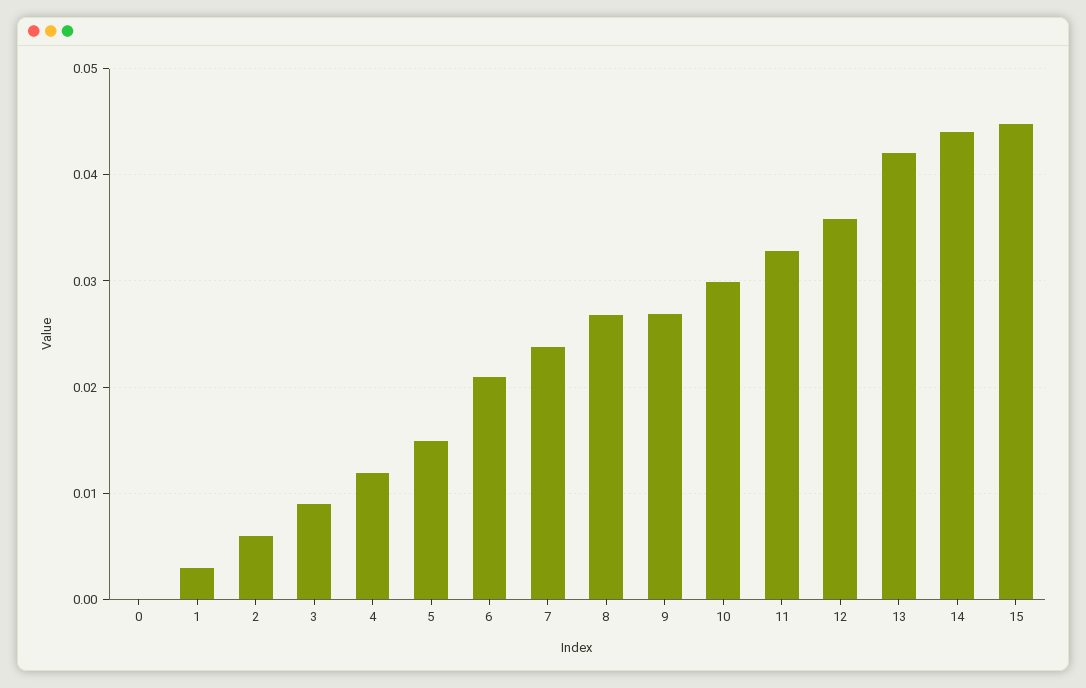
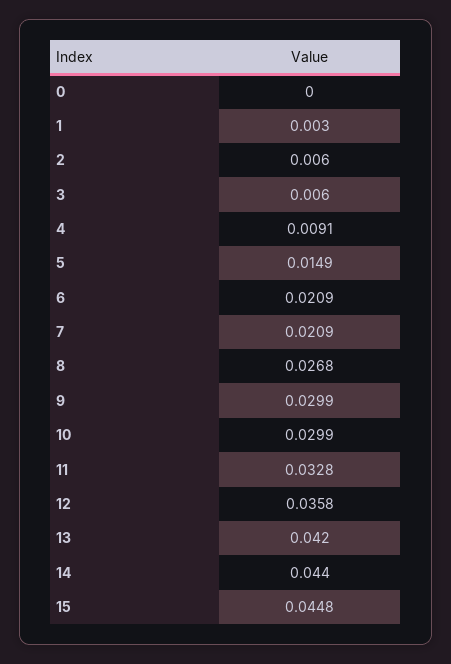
3: 0.009 -> 0.006
4: 0.012 -> 0.0091
7: 0.024 -> 0.0209
9: 0.027 -> 0.0299

